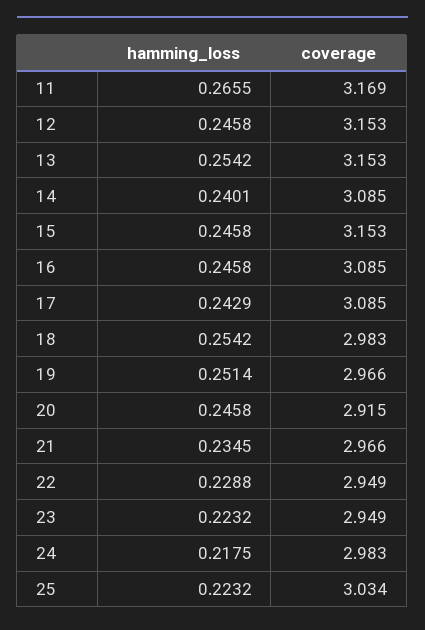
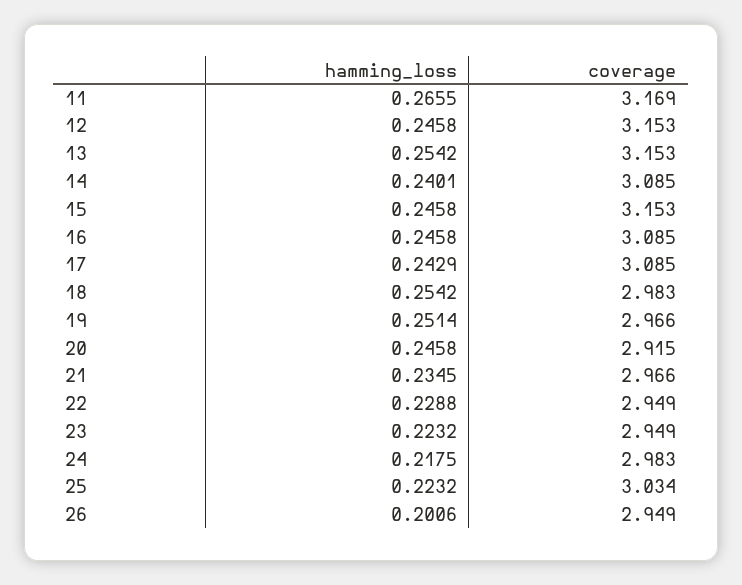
hamming_loss, 26: none -> 0.2006
coverage, 26: none -> 2.949

